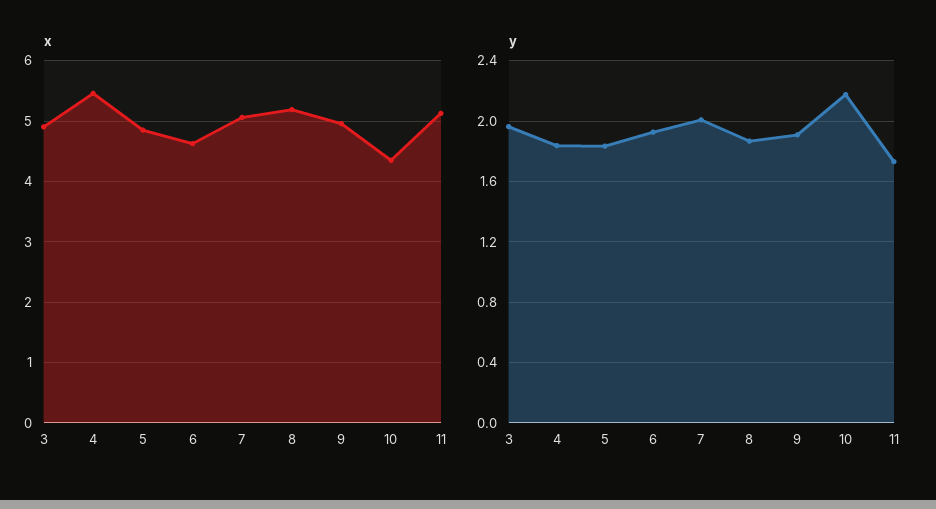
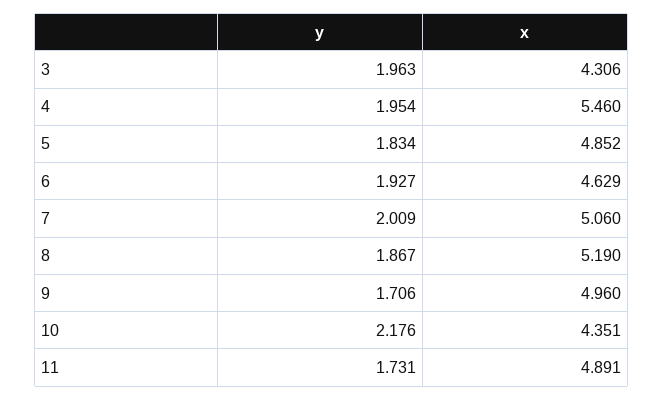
x, 3: 4.9 -> 4.306
x, 11: 5.1 -> 4.891
y, 4: 1.85 -> 1.954
y, 9: 1.9 -> 1.706

